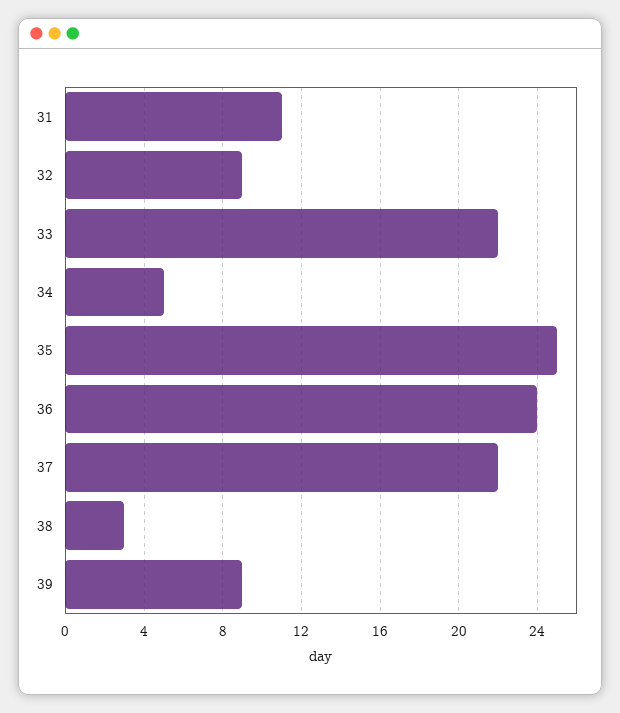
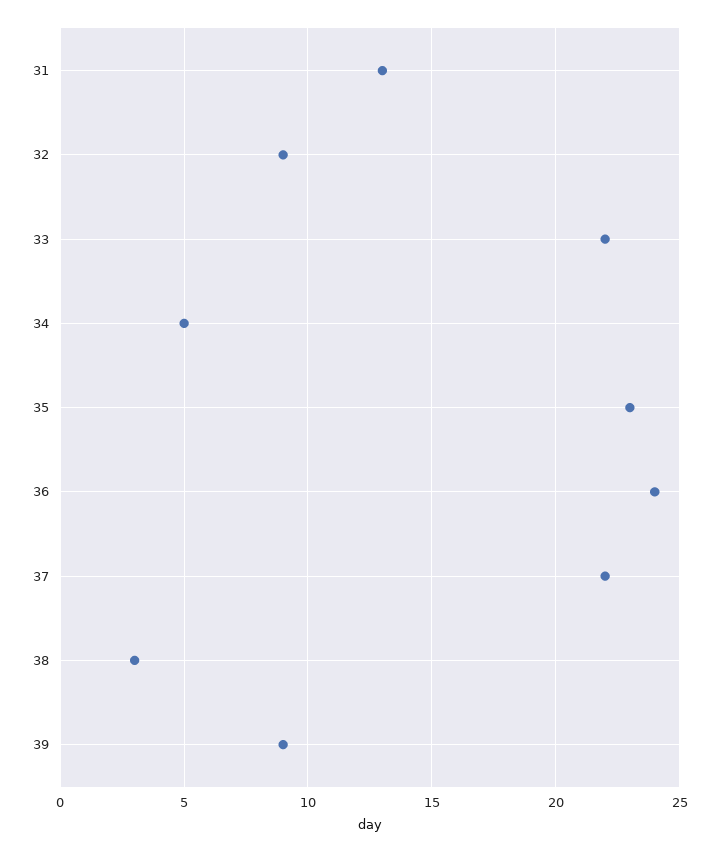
31: 11 -> 13
35: 25 -> 23

